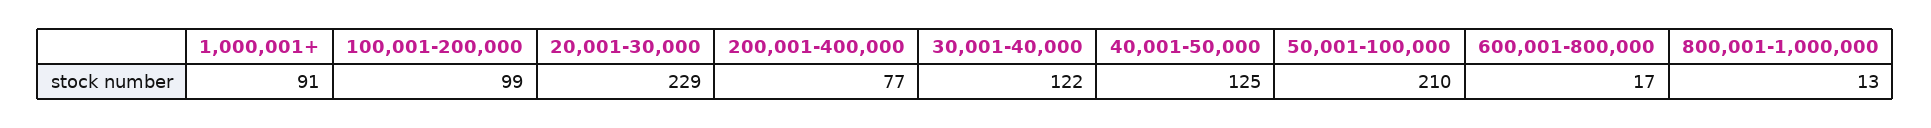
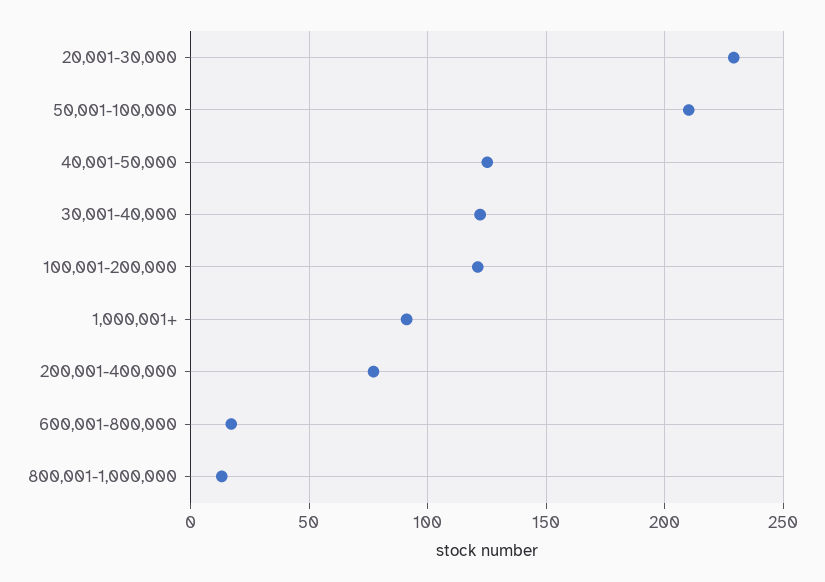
100,001-200,000: 99 -> 120

